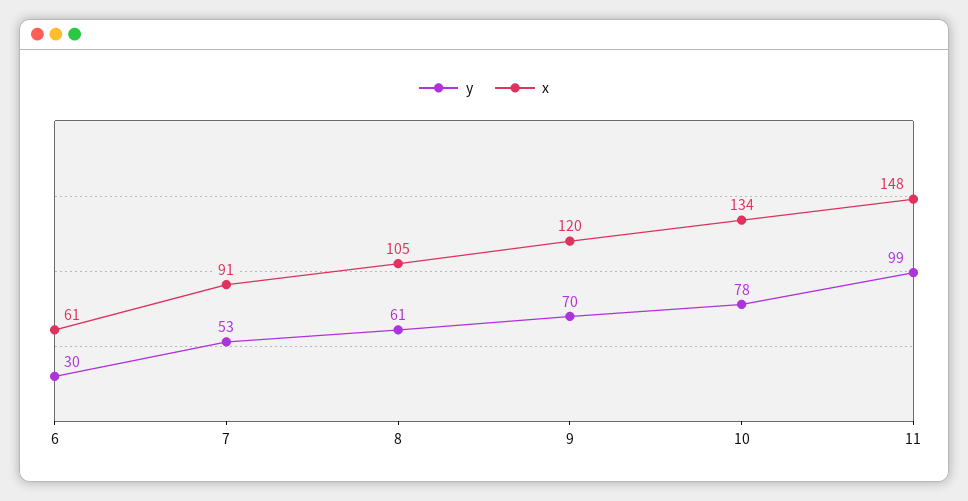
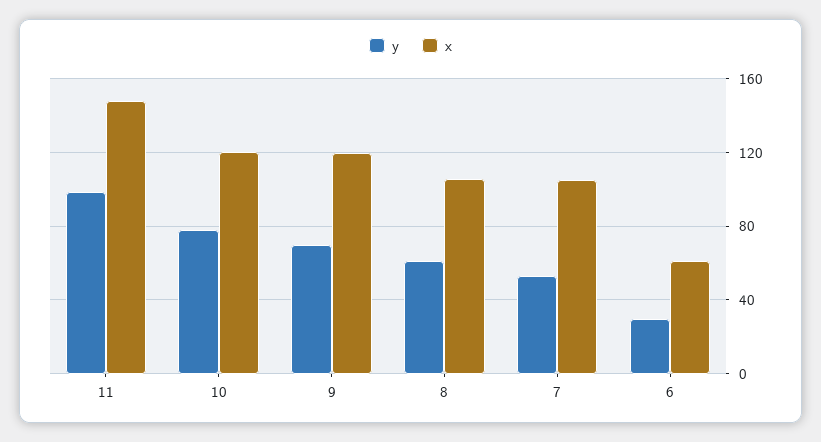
x, 7: 91 -> 105
x, 10: 134 -> 120

